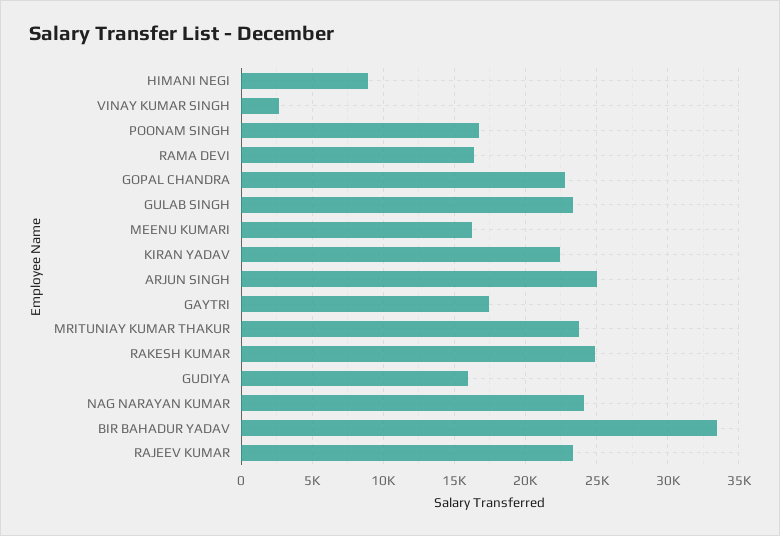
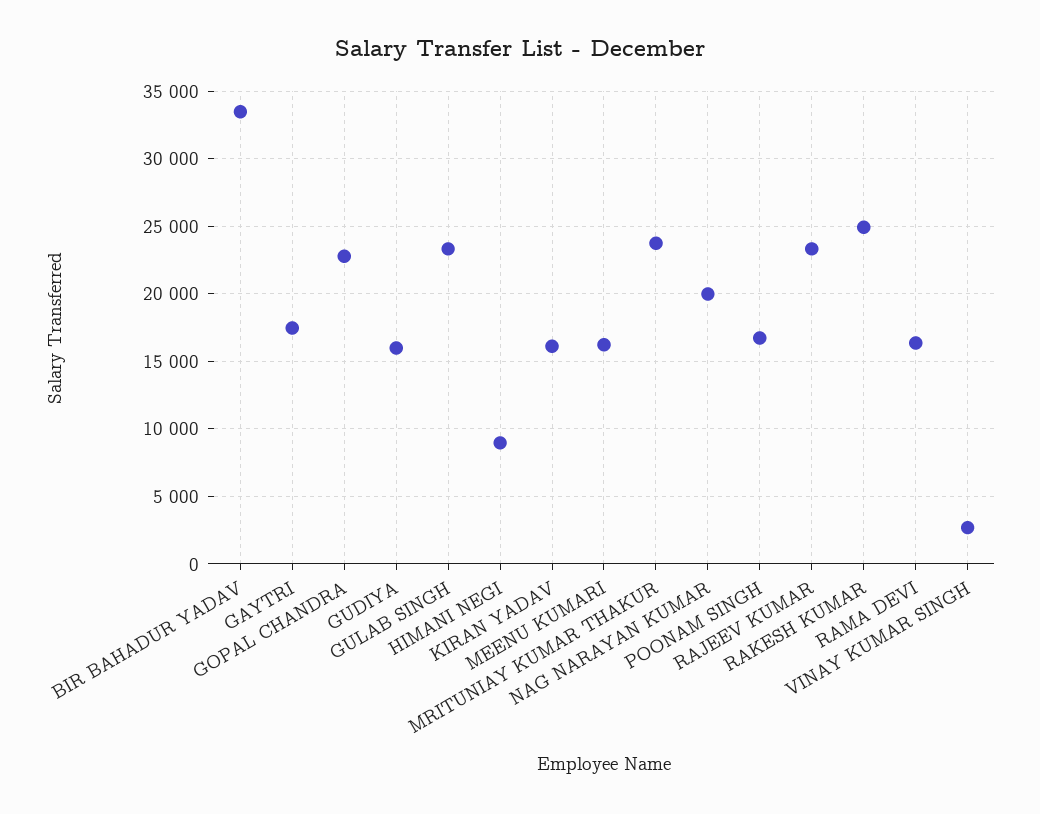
KIRAN YADAV: 22500 -> 16000
ARJUN SINGH: 25000 -> none
NAG NARAYAN KUMAR: 24000 -> 20000

